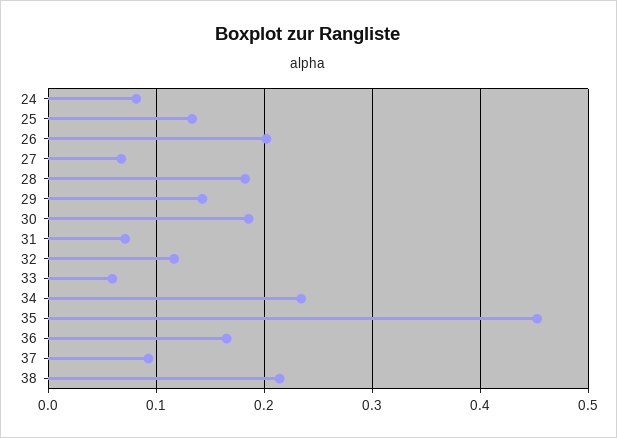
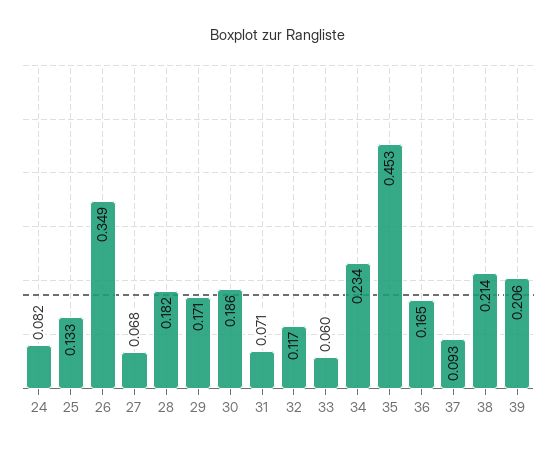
26: 0.2 -> 0.349
29: 0.14 -> 0.171
39: none -> 0.206

